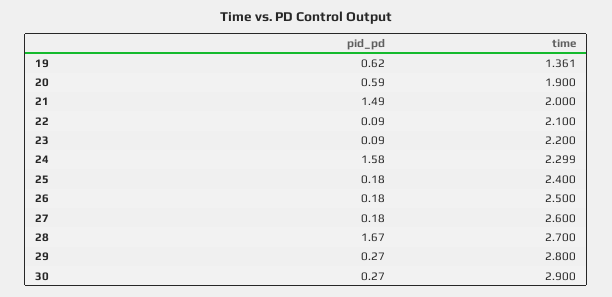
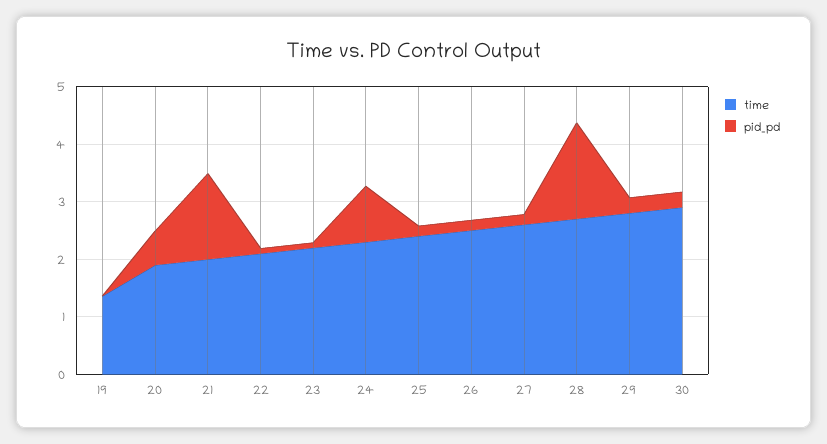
pid_pd, 19: 0.62 -> 0
pid_pd, 24: 1.58 -> 1

